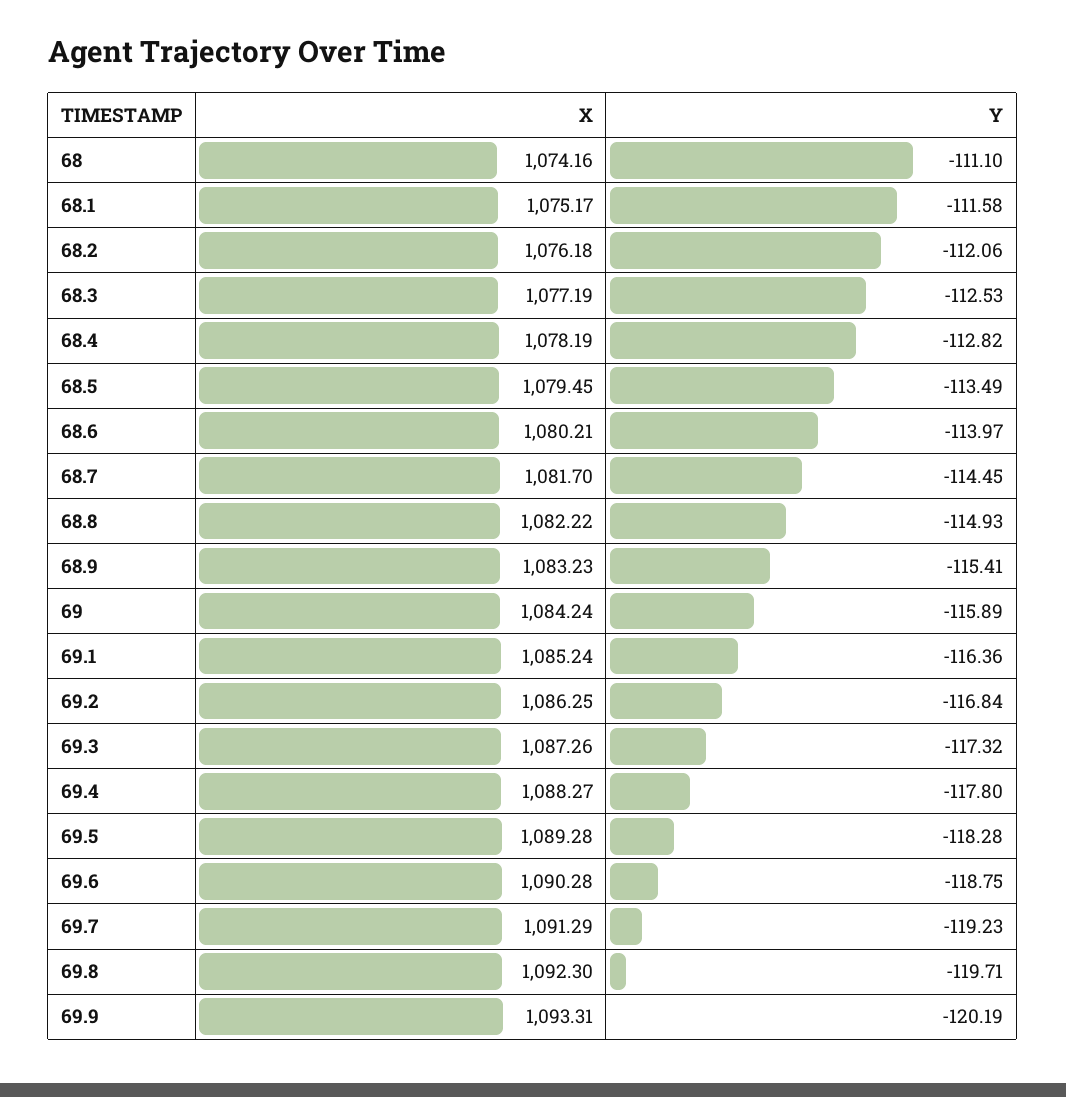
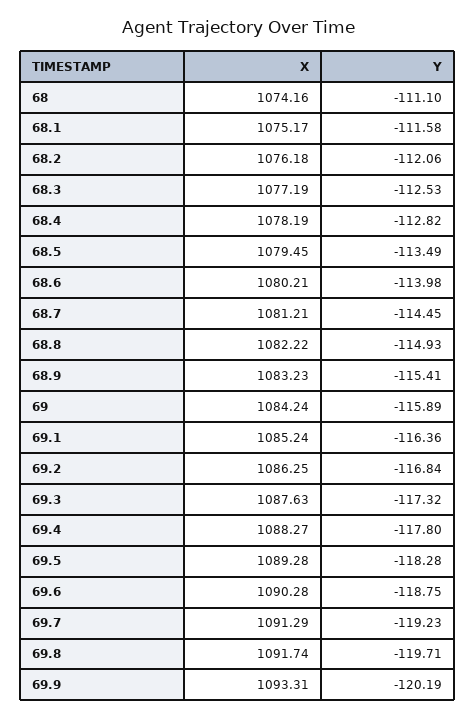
Y, 68.6: -113.97 -> -113.98
X, 68.7: 1081.7 -> 1081.21
X, 69.3: 1087.26 -> 1087.63
X, 69.8: 1092.3 -> 1091.74

